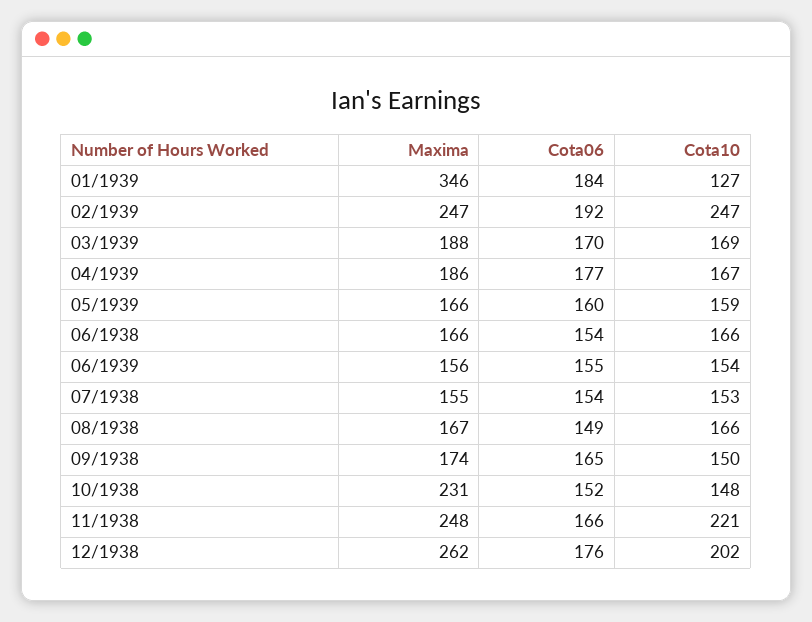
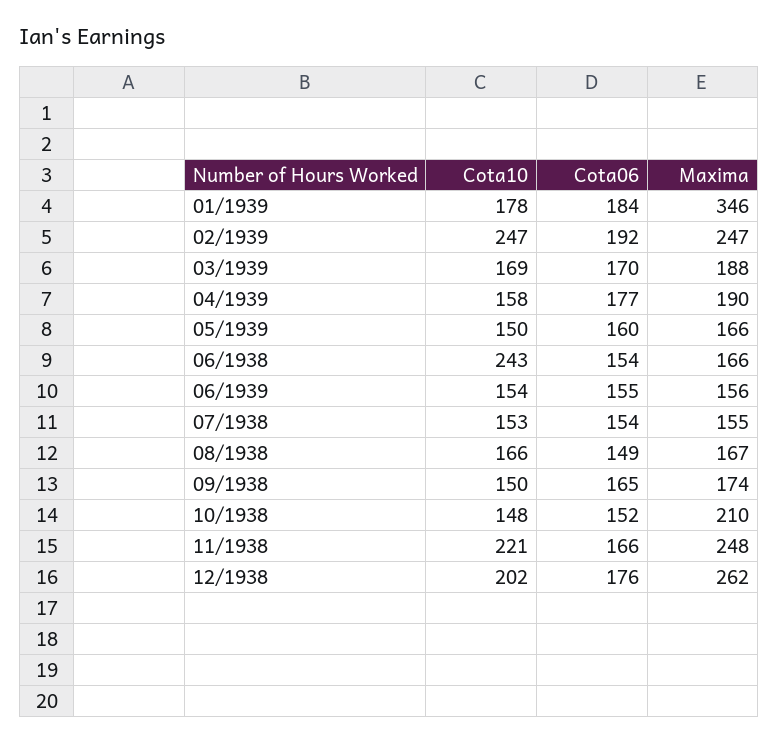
Cota10, 01/1939: 127 -> 178
Maxima, 04/1939: 186 -> 190
Cota10, 04/1939: 167 -> 158
Cota10, 05/1939: 159 -> 150
Cota10, 06/1938: 166 -> 243
Maxima, 10/1938: 231 -> 210

